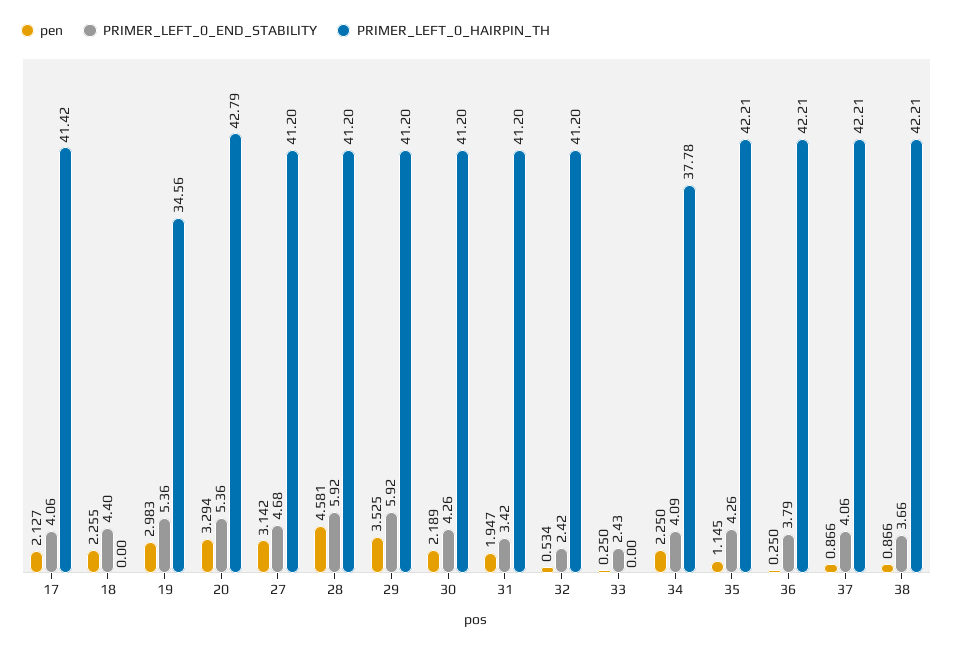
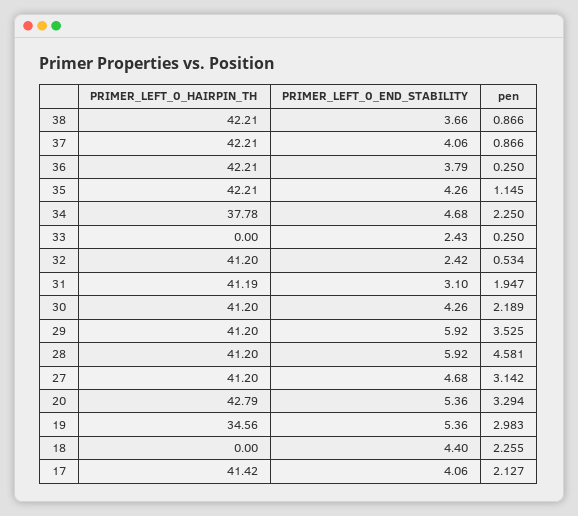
PRIMER_LEFT_0_END_STABILITY, 31: 3.42 -> 3.1
PRIMER_LEFT_0_HAIRPIN_TH, 31: 41.2 -> 41.19
PRIMER_LEFT_0_END_STABILITY, 34: 4.09 -> 4.68

